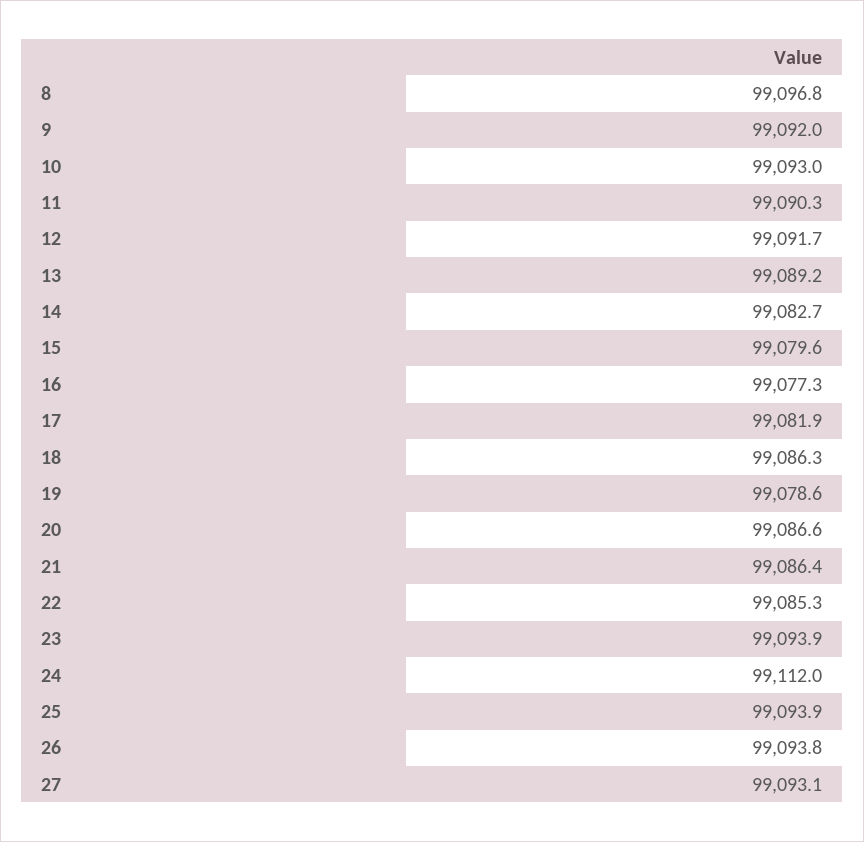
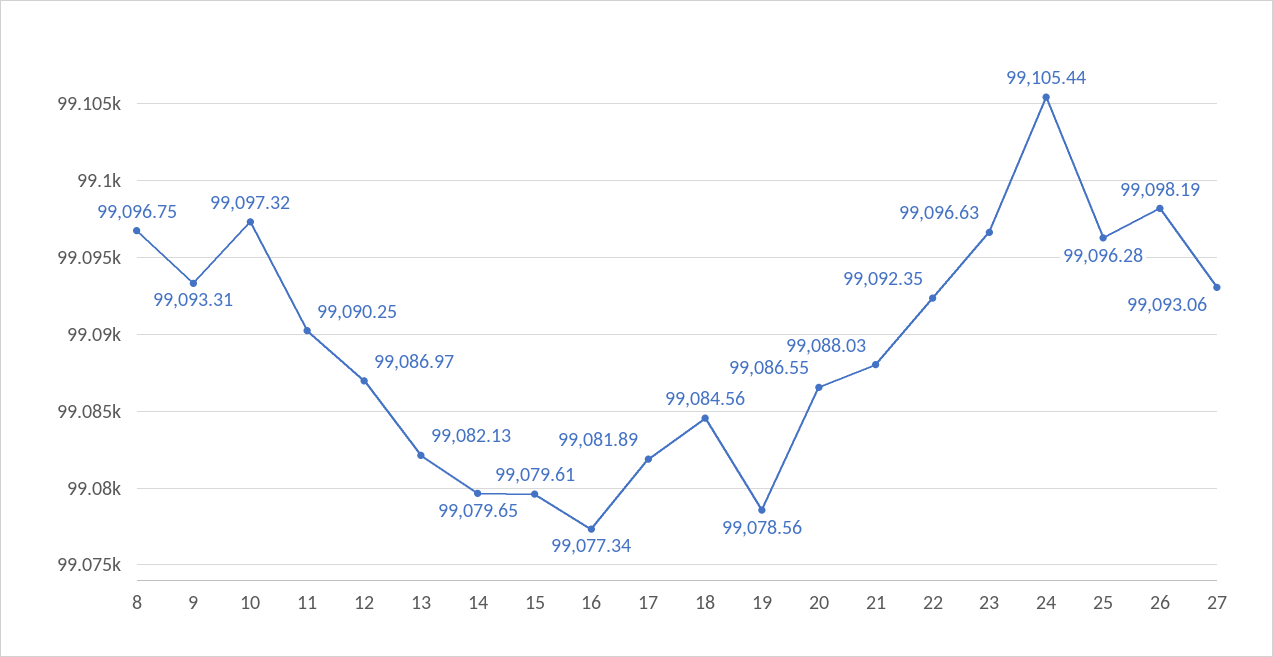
9: 99092 -> 99093.31
10: 99093 -> 99097.32
12: 99091.7 -> 99086.97
13: 99089.2 -> 99082.13
14: 99082.7 -> 99079.65
18: 99086.3 -> 99084.56
21: 99086.4 -> 99088.03
22: 99085.3 -> 99092.35
23: 99093.9 -> 99096.63
24: 99112 -> 99105.44
25: 99093.9 -> 99096.28
26: 99093.8 -> 99098.19

